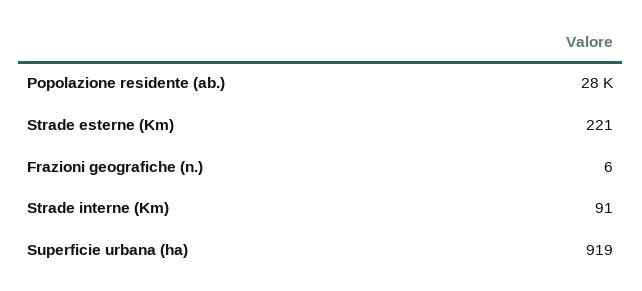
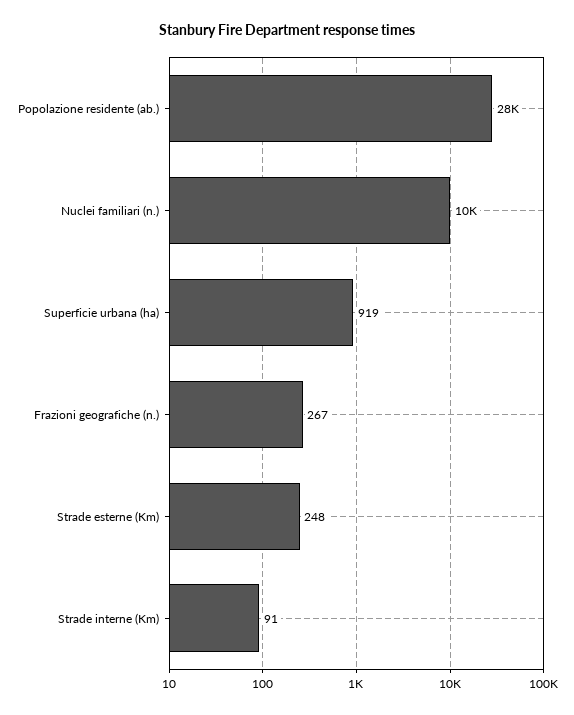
Strade esterne (Km): 221 -> 248
Frazioni geografiche (n.): 6 -> 267
Nuclei familiari (n.): none -> 10000

